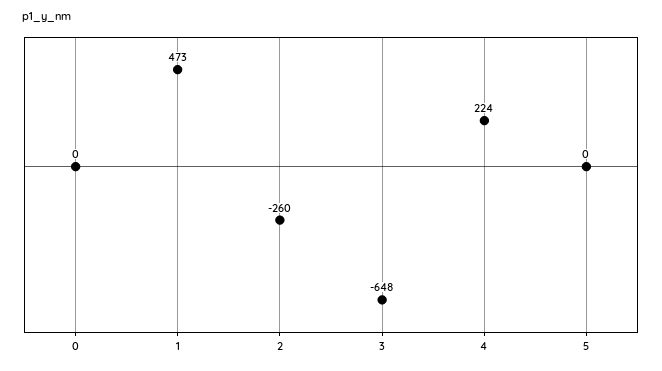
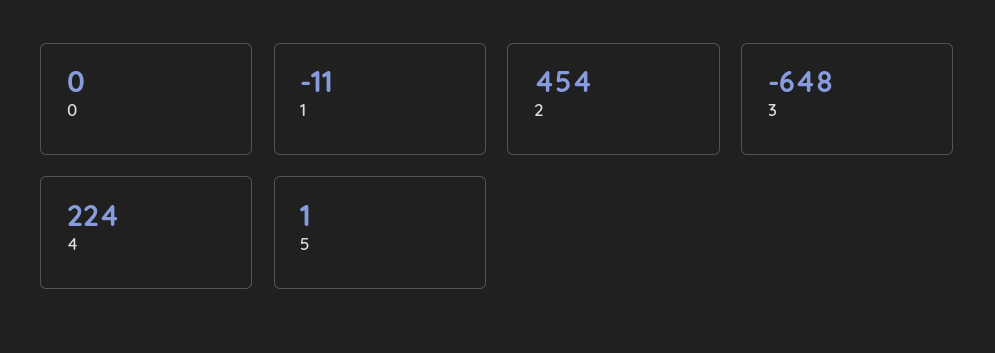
1: 473 -> -11
2: -260 -> 454
5: 0 -> 1

